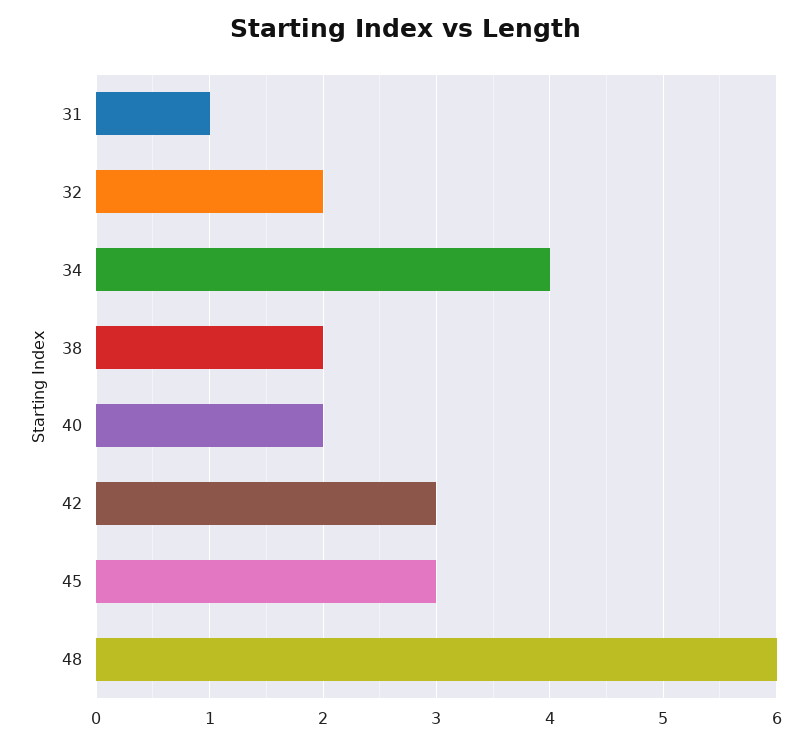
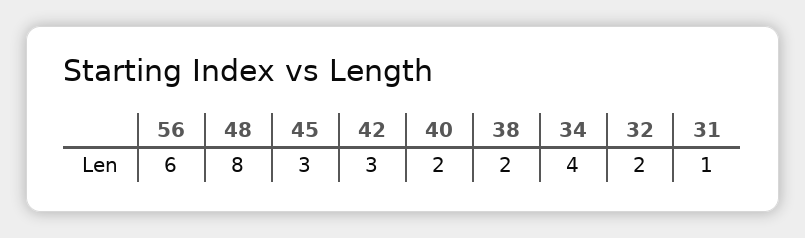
48: 6 -> 8
56: none -> 6

